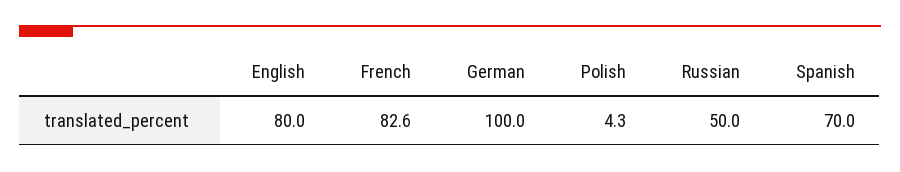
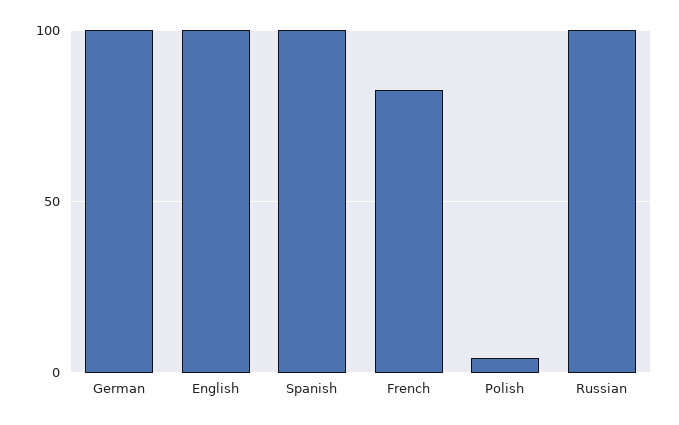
English: 80 -> 100
Russian: 50 -> 100
Spanish: 70 -> 100

